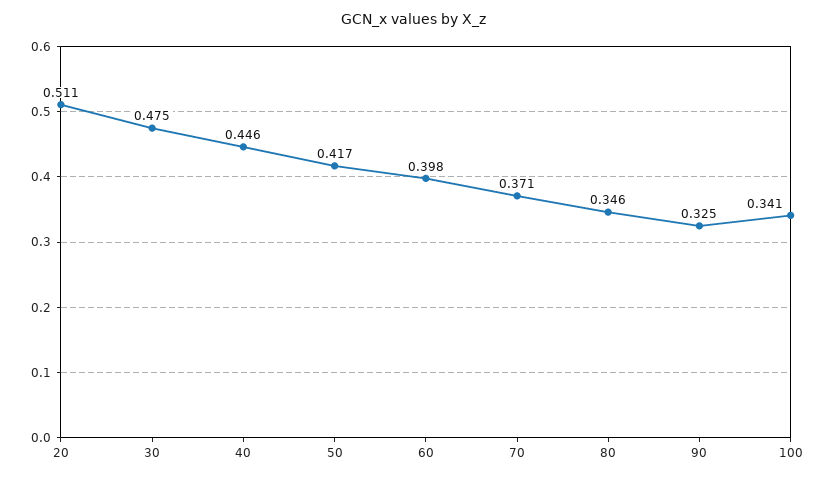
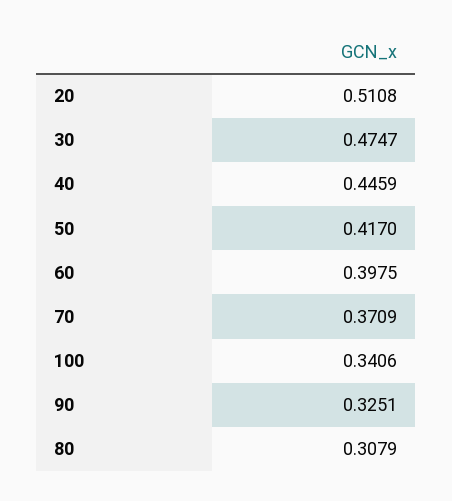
80: 0.346 -> 0.3079

